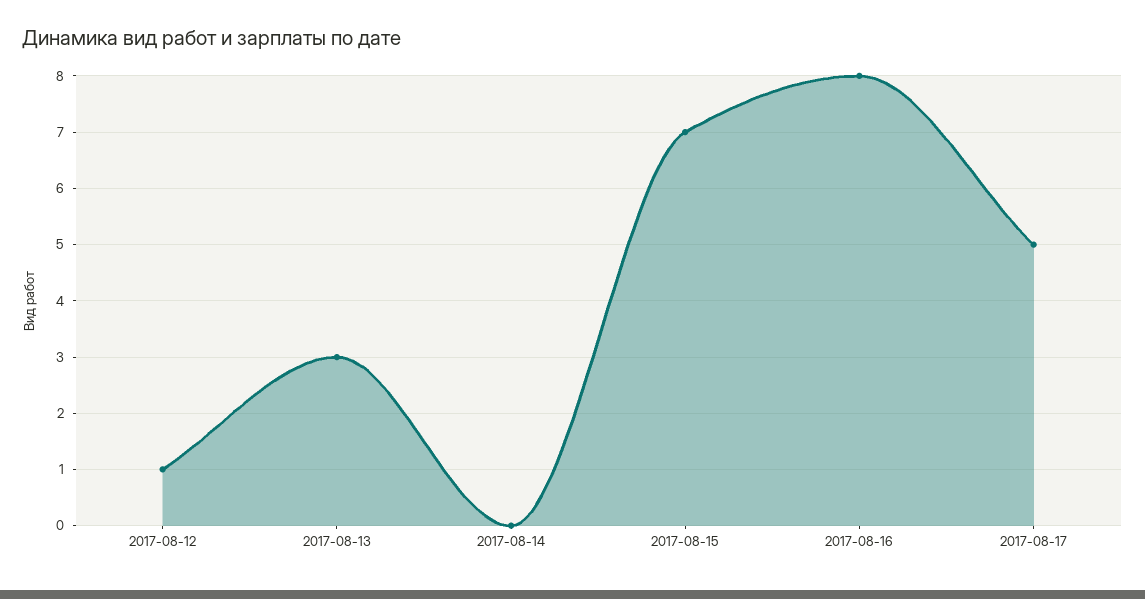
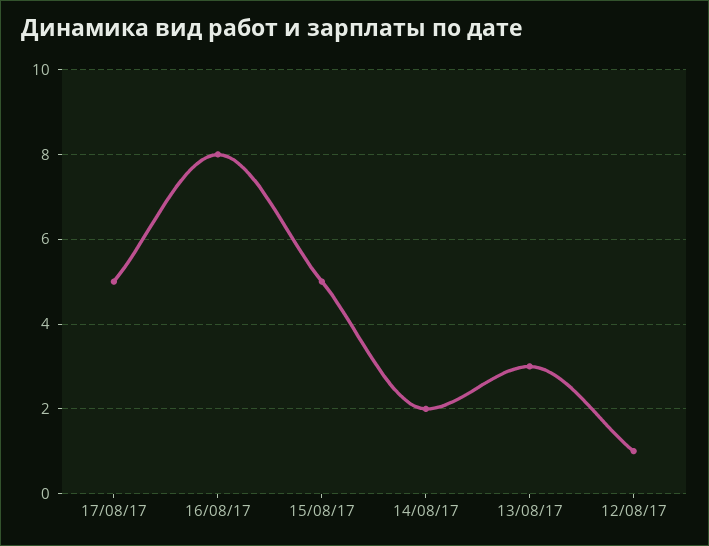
2017-08-14: 0 -> 2
2017-08-15: 7 -> 5

